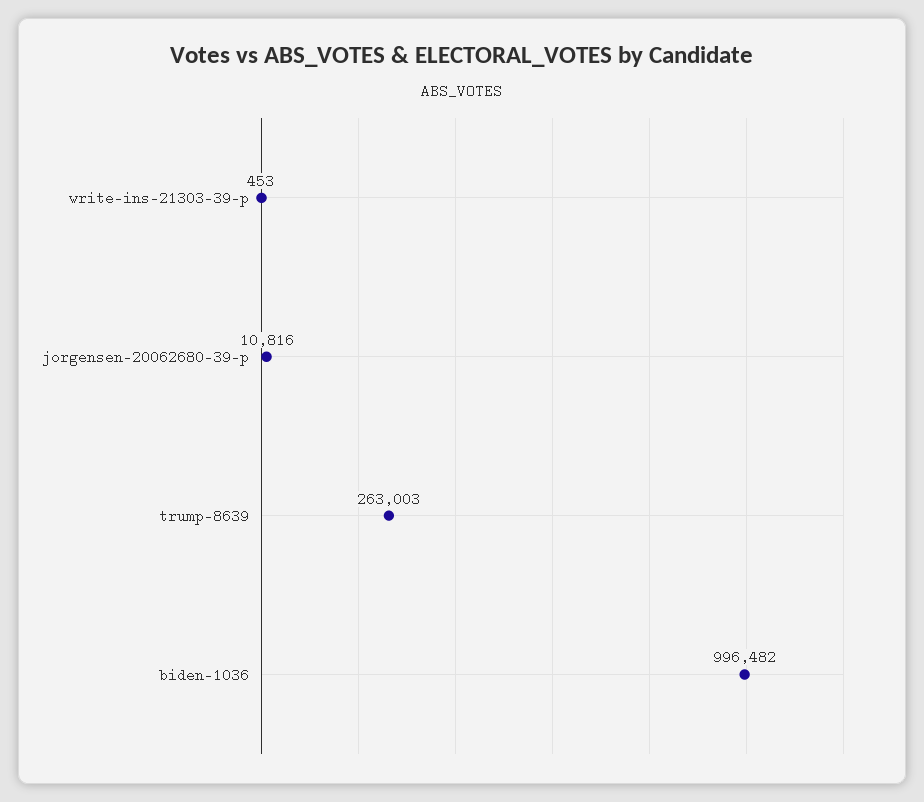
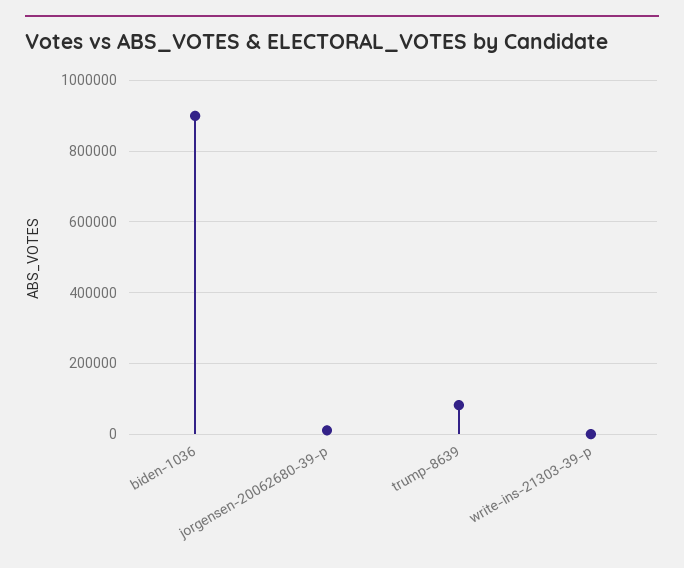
trump-8639: 263003 -> 80000
biden-1036: 996482 -> 900000

